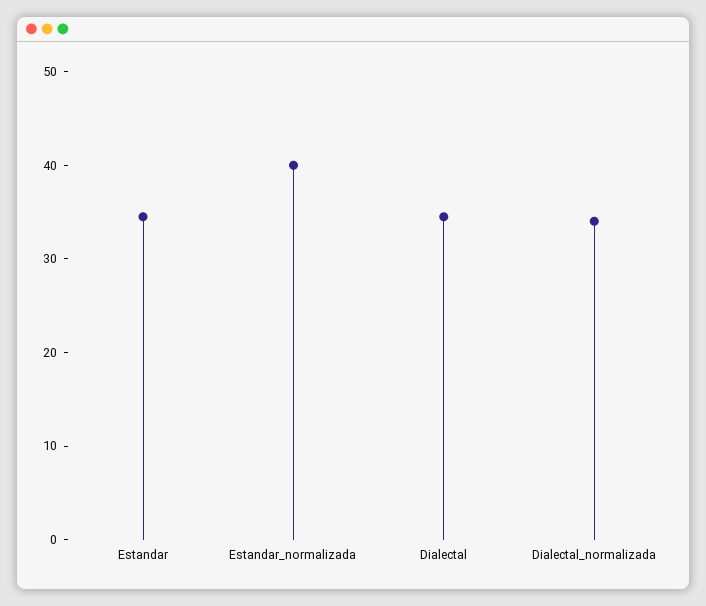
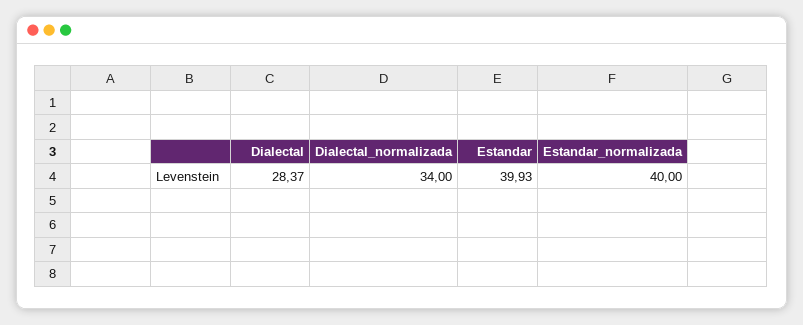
Estandar: 34 -> 39.93
Dialectal: 34 -> 28.37

